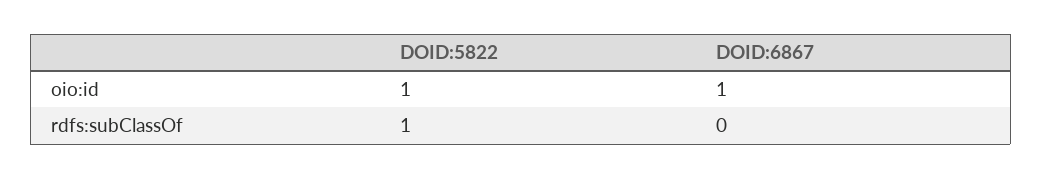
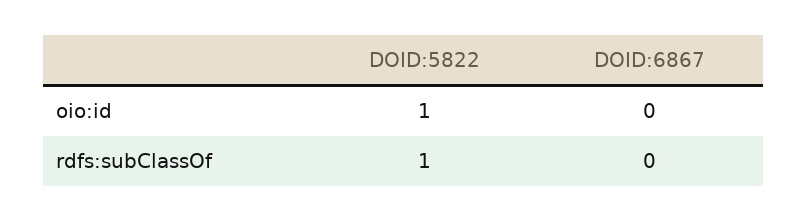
DOID:6867, oio:id: 1 -> 0

